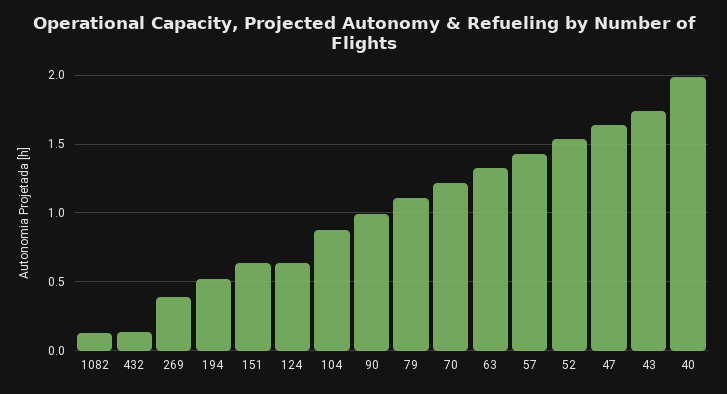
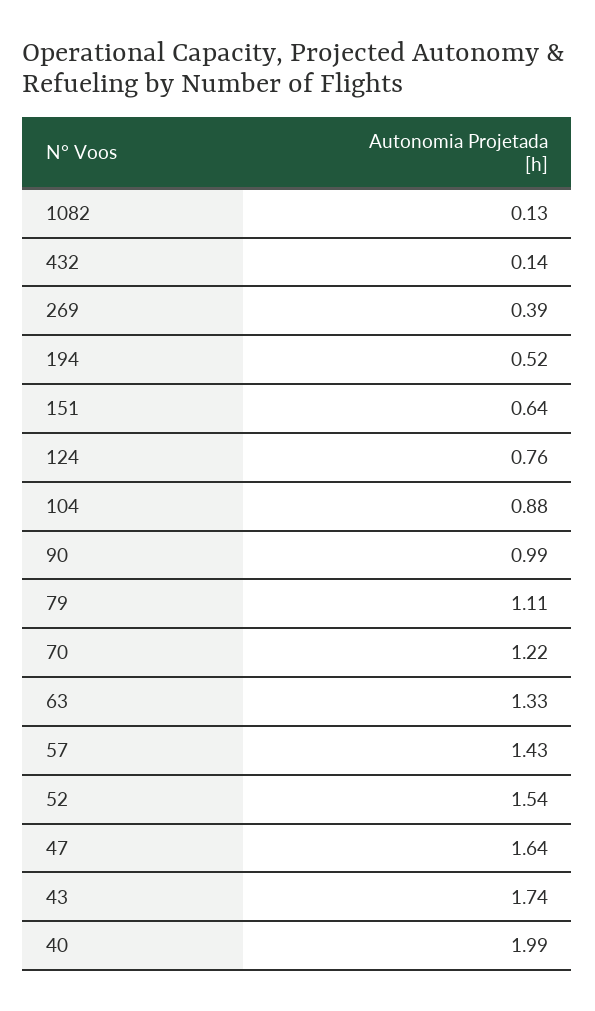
124: 0.65 -> 0.76

